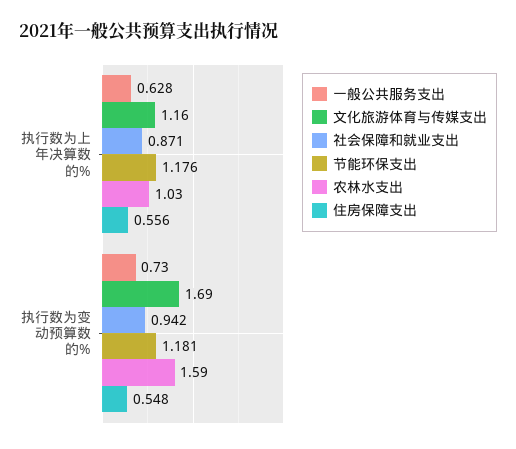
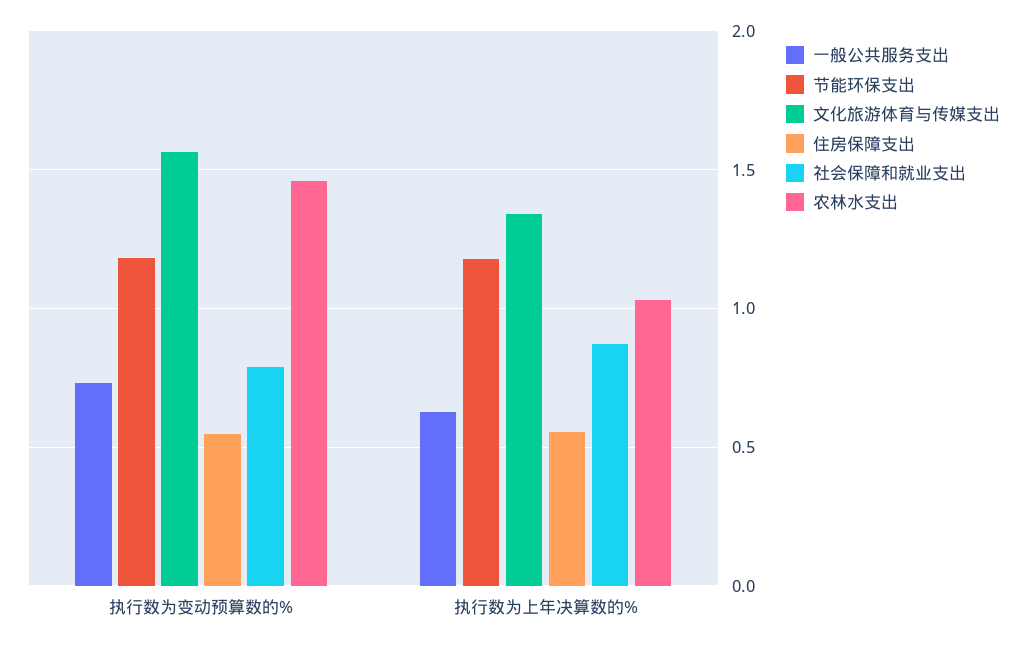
文化旅游体育与传媒支出, 执行数为上年决算数的%: 1.16 -> 1.35
文化旅游体育与传媒支出, 执行数为变动预算数的%: 1.69 -> 1.55
社会保障和就业支出, 执行数为变动预算数的%: 0.942 -> 0.8
农林水支出, 执行数为变动预算数的%: 1.59 -> 1.45

